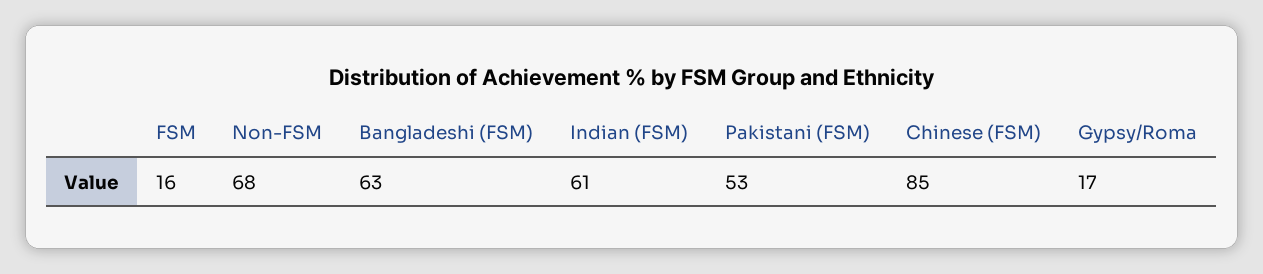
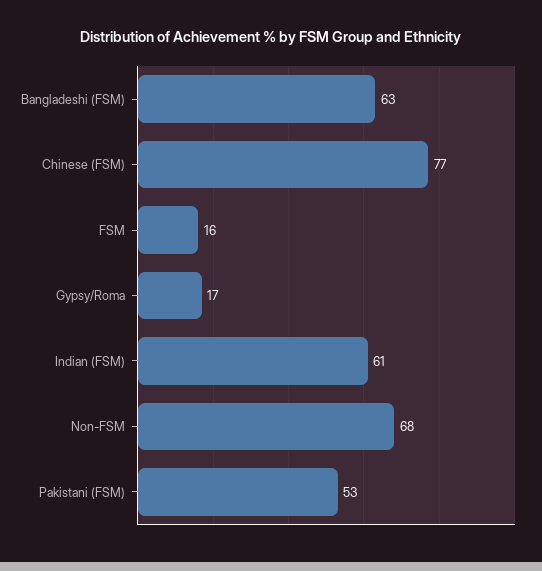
Chinese (FSM): 85 -> 77

